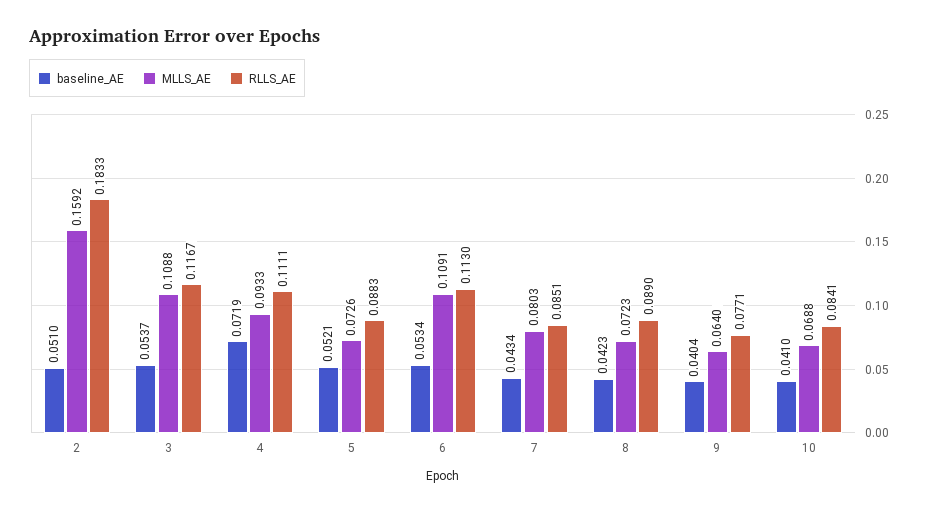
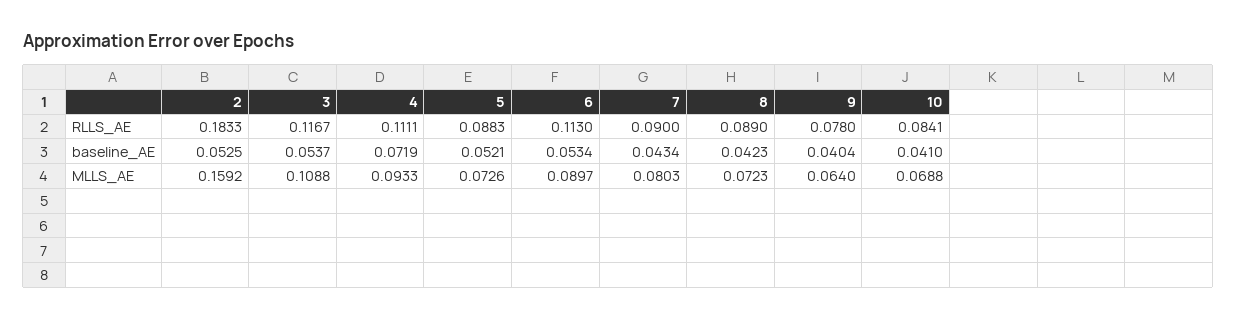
baseline_AE, 2: 0.051 -> 0.0525
MLLS_AE, 6: 0.1091 -> 0.0897
RLLS_AE, 7: 0.0851 -> 0.09
RLLS_AE, 9: 0.0771 -> 0.078

